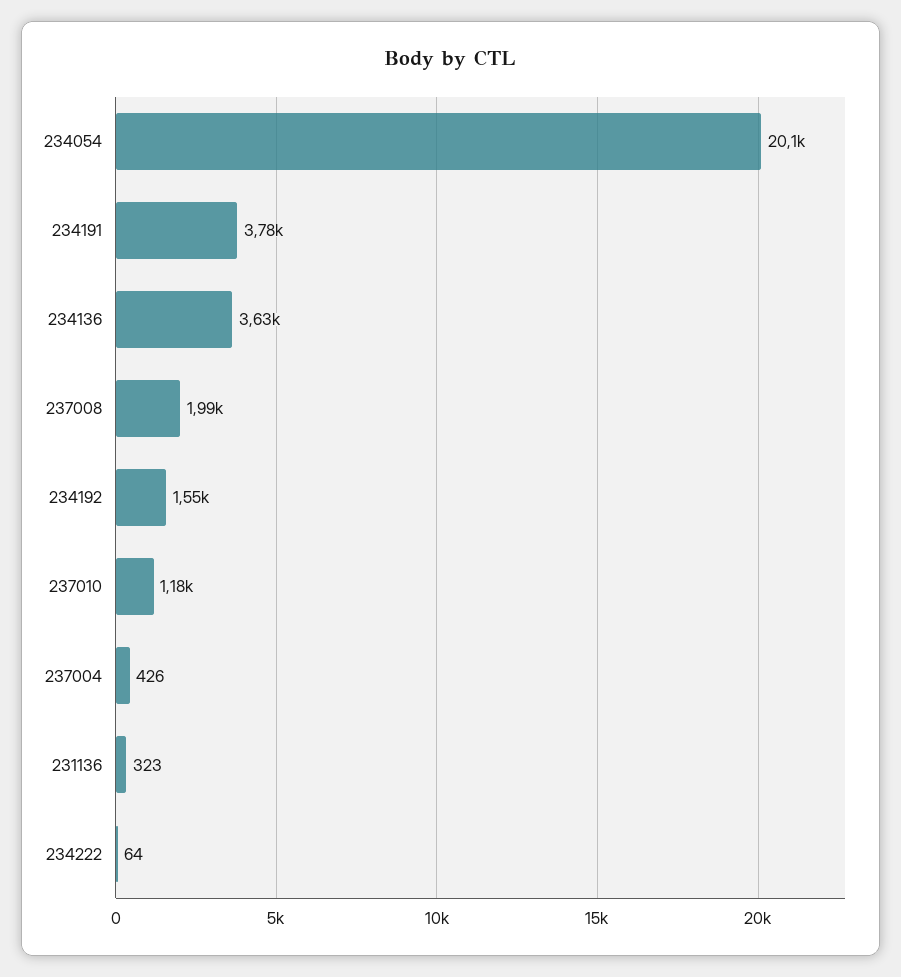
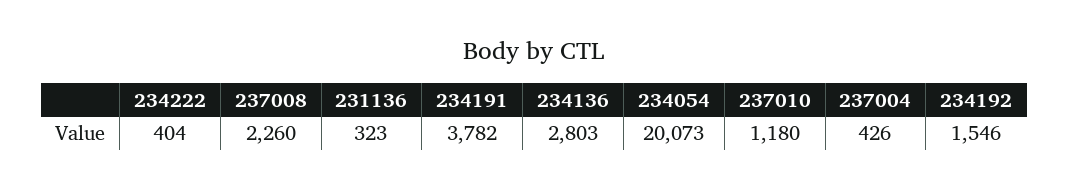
234136: 3630 -> 2803
237008: 1990 -> 2260
234222: 64 -> 404

